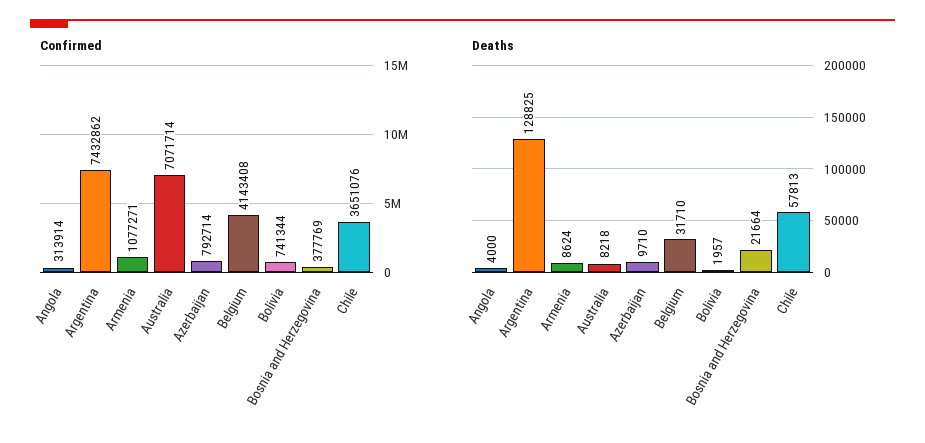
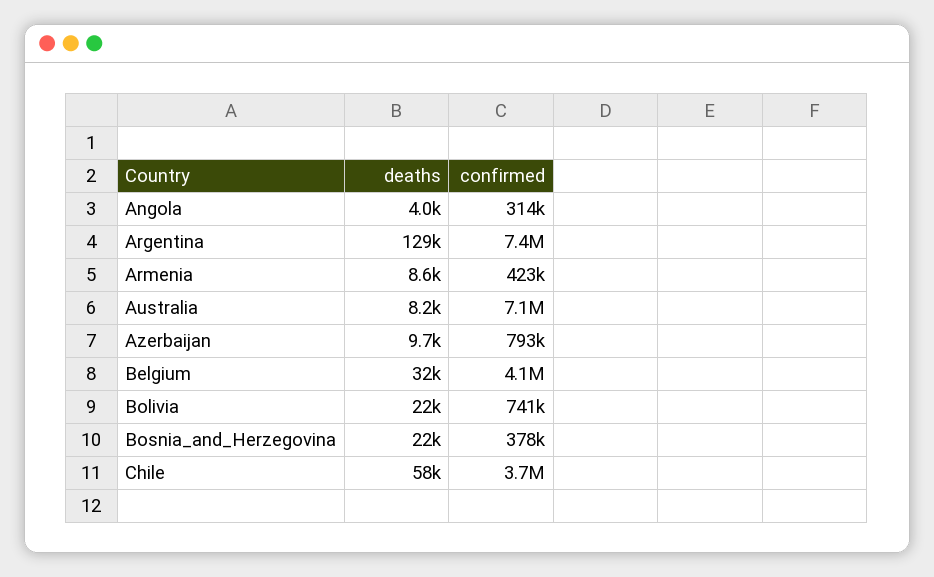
Confirmed, Armenia: 1077271 -> 423000
Deaths, Bolivia: 1957 -> 22000

